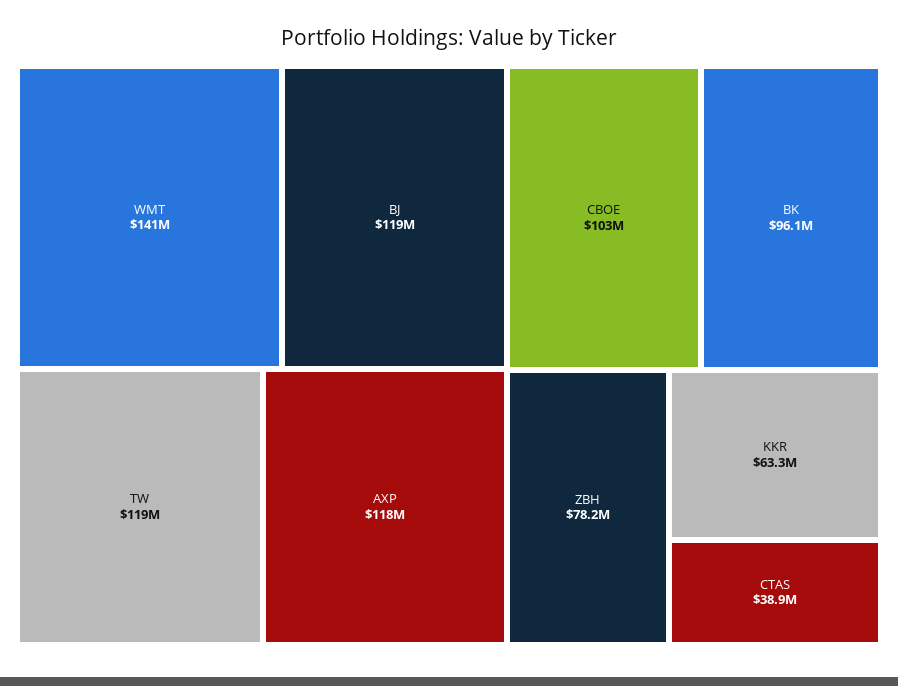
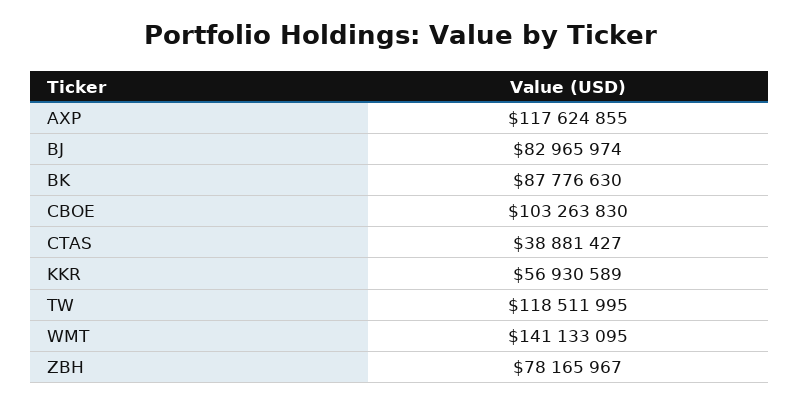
BJ: 119000000 -> 82965974
BK: 96100000 -> 87776630
KKR: 63300000 -> 56930589

